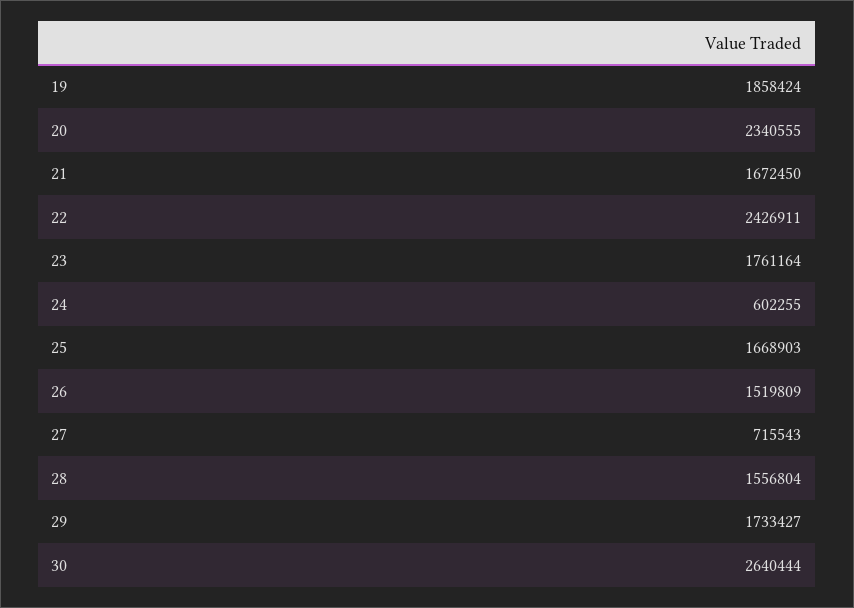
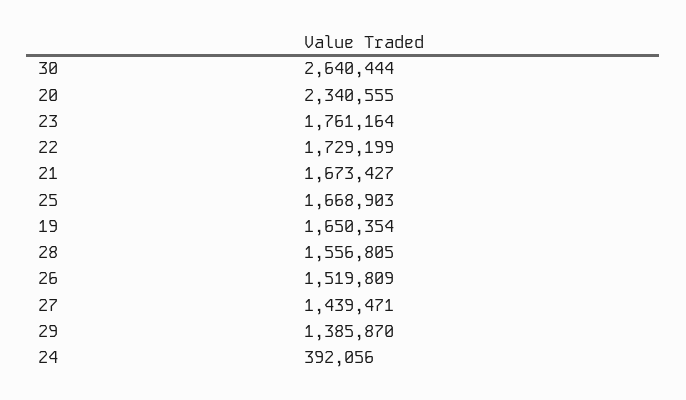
19: 1858424 -> 1650354
21: 1672450 -> 1673427
22: 2426911 -> 1729199
24: 602255 -> 392056
27: 715543 -> 1439471
28: 1556804 -> 1556805
29: 1733427 -> 1385870

